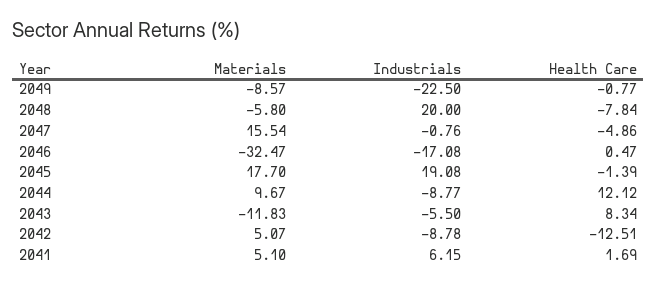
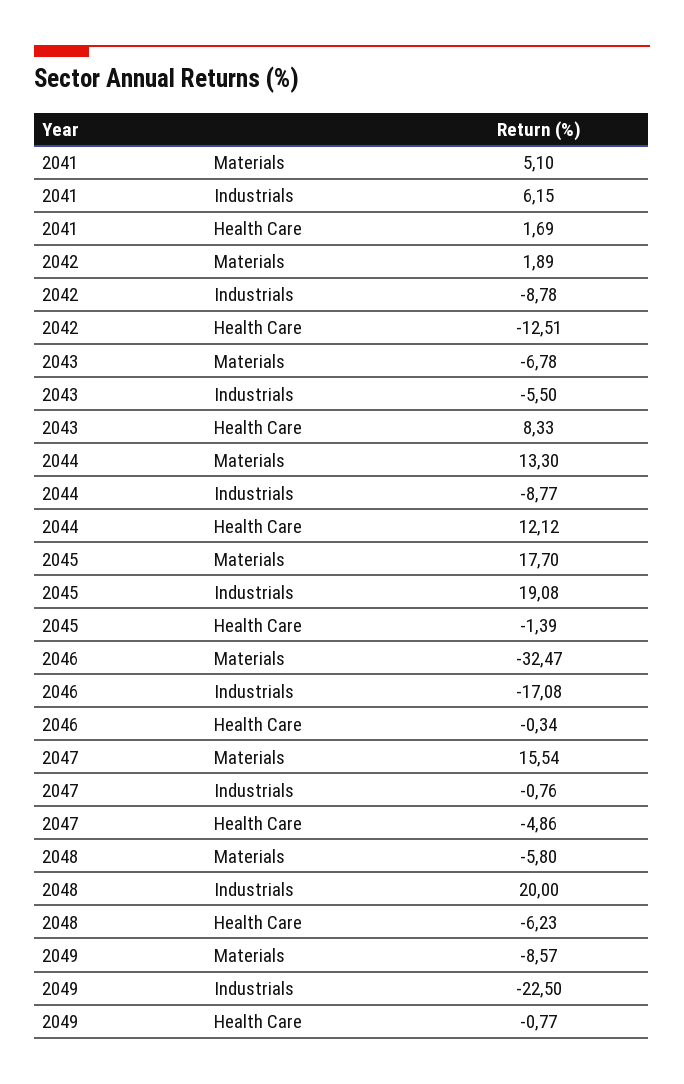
Health Care, 2048: -7.84 -> -6.23
Health Care, 2046: 0.47 -> -0.34
Materials, 2044: 9.67 -> 13.3
Materials, 2043: -11.83 -> -6.78
Health Care, 2043: 8.34 -> 8.33
Materials, 2042: 5.07 -> 1.89

